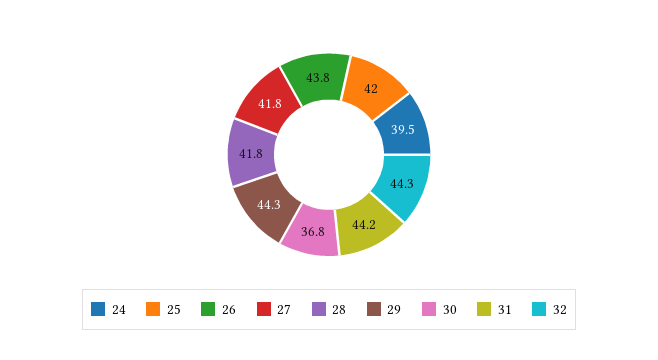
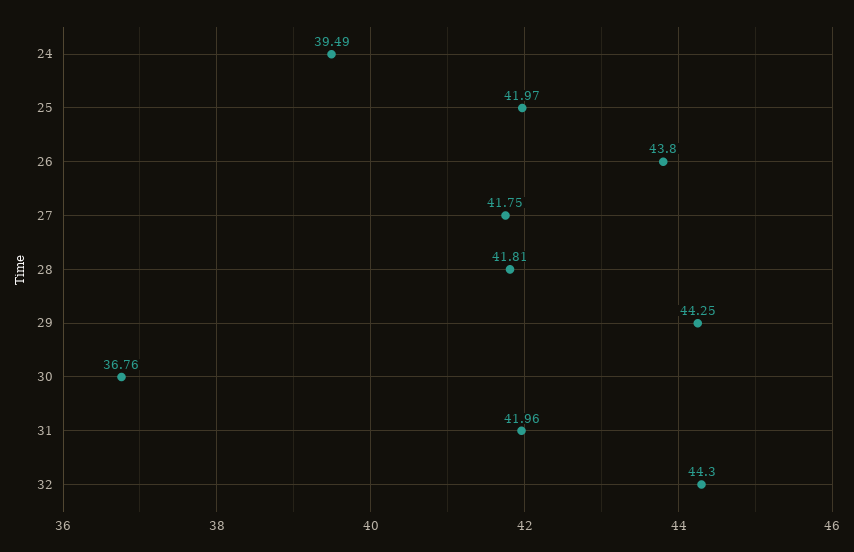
31: 44.2 -> 41.96

